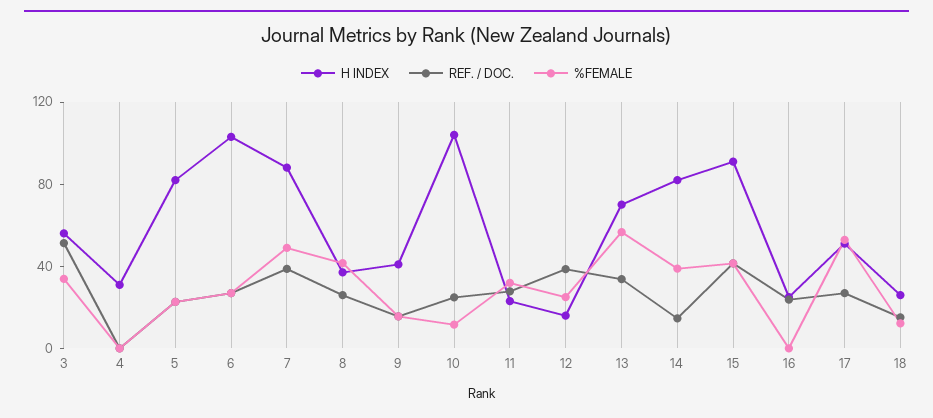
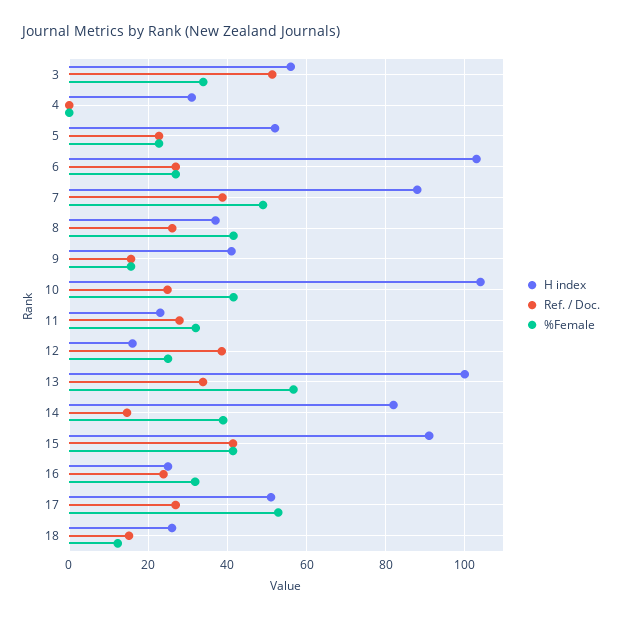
H INDEX, 5: 80 -> 52
%FEMALE, 10: 10 -> 42
H INDEX, 13: 70 -> 100
%FEMALE, 16: 0 -> 32

